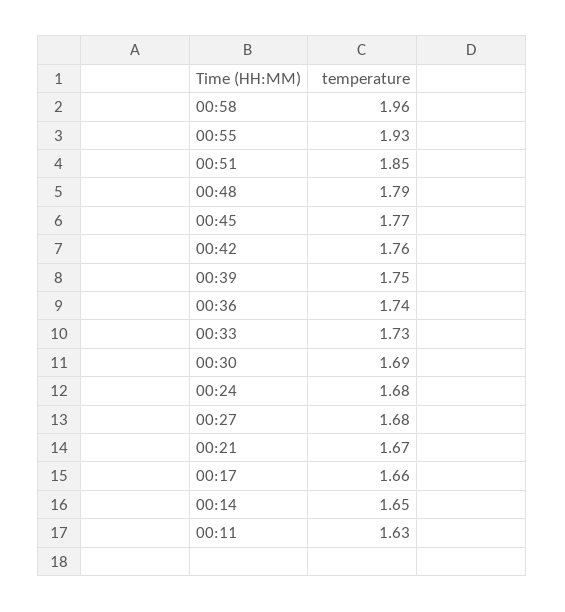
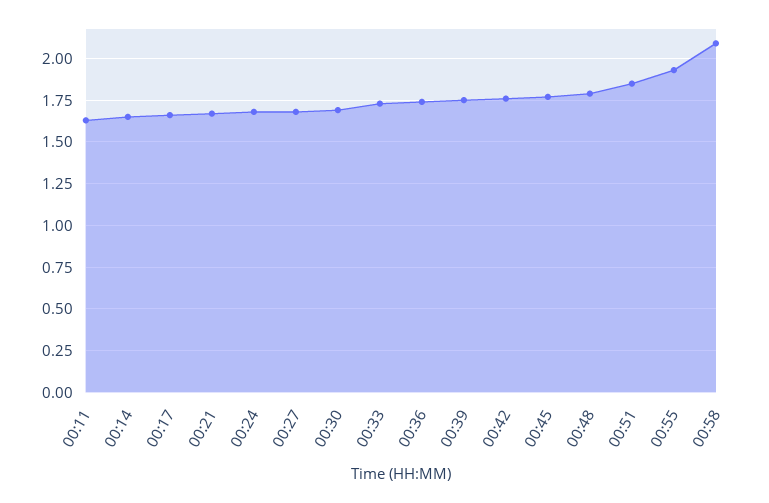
00:58: 1.96 -> 2.1

